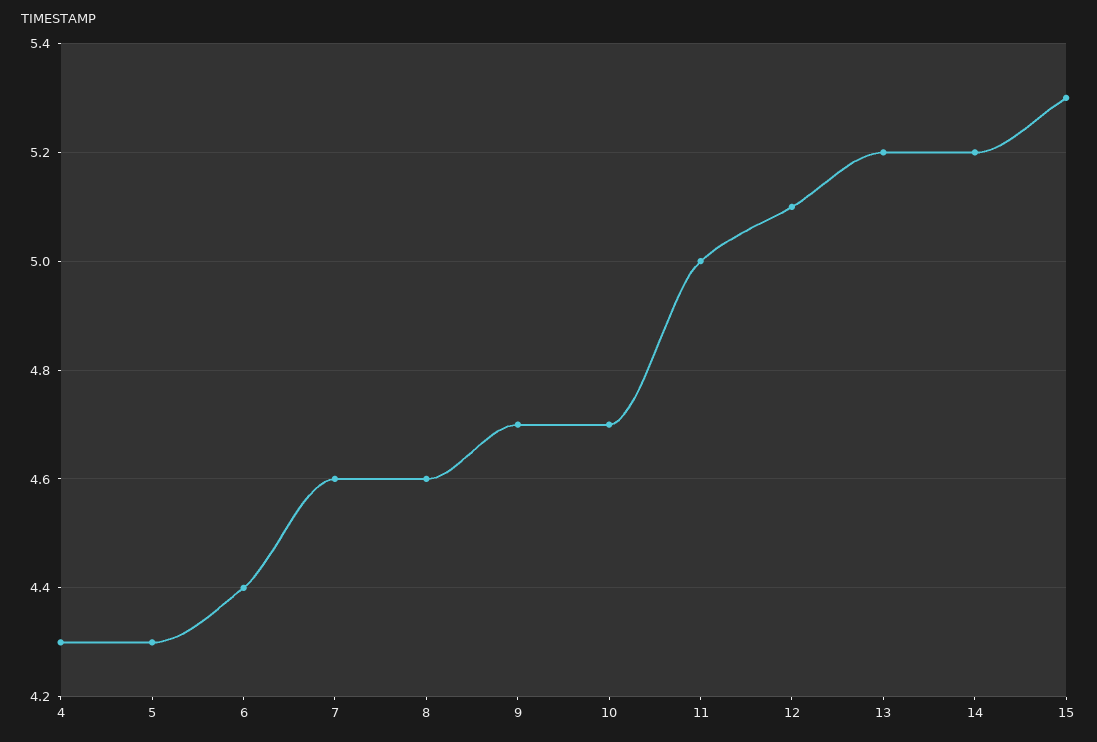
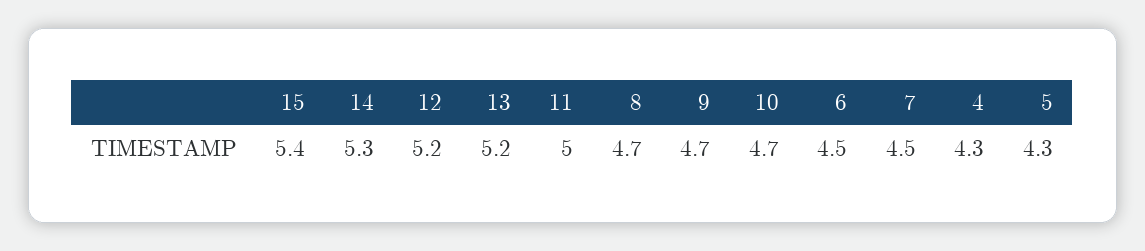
6: 4.4 -> 4.5
7: 4.6 -> 4.5
8: 4.6 -> 4.7
12: 5.1 -> 5.2
14: 5.2 -> 5.3
15: 5.3 -> 5.4

